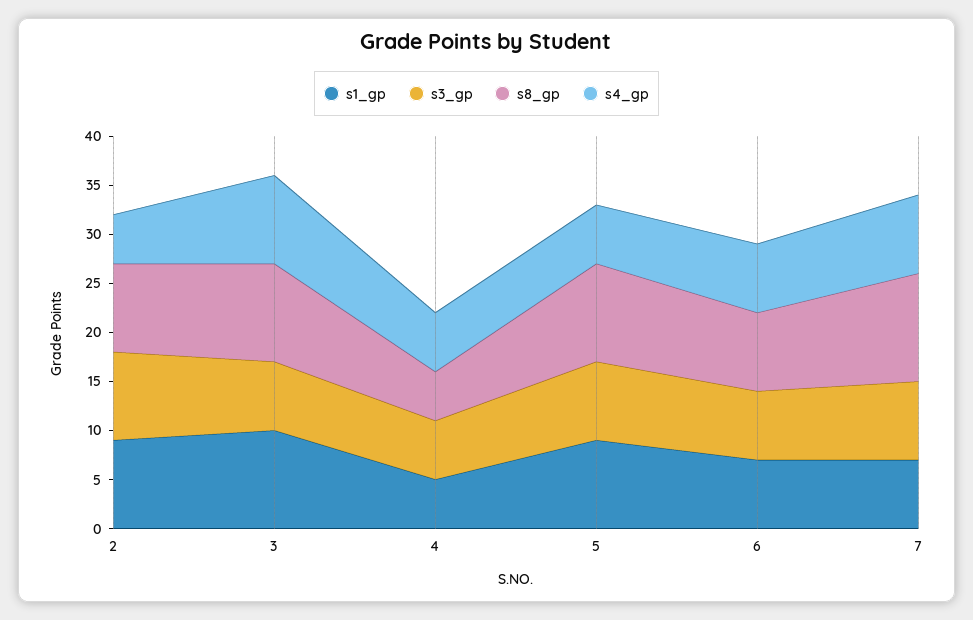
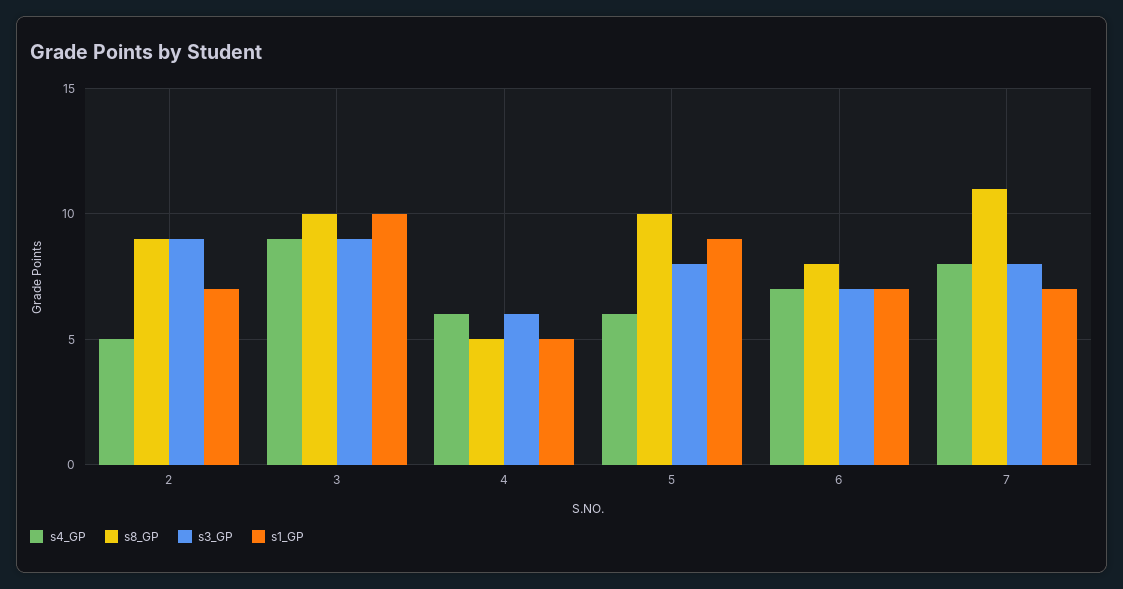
s1_gp, 2: 9 -> 7
s3_gp, 3: 7 -> 9

